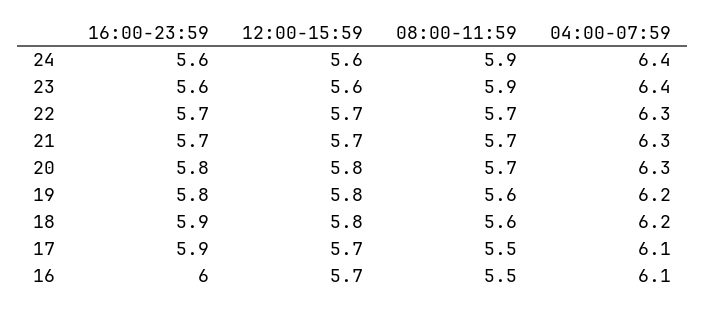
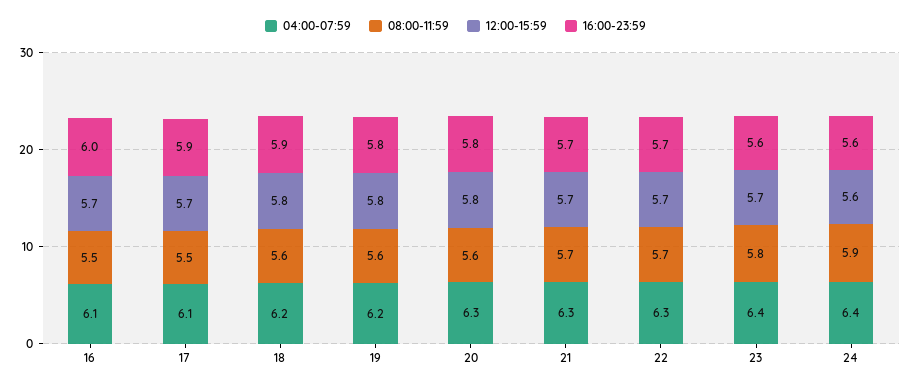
12:00-15:59, 23: 5.6 -> 5.7
08:00-11:59, 23: 5.9 -> 5.8
08:00-11:59, 20: 5.7 -> 5.6

